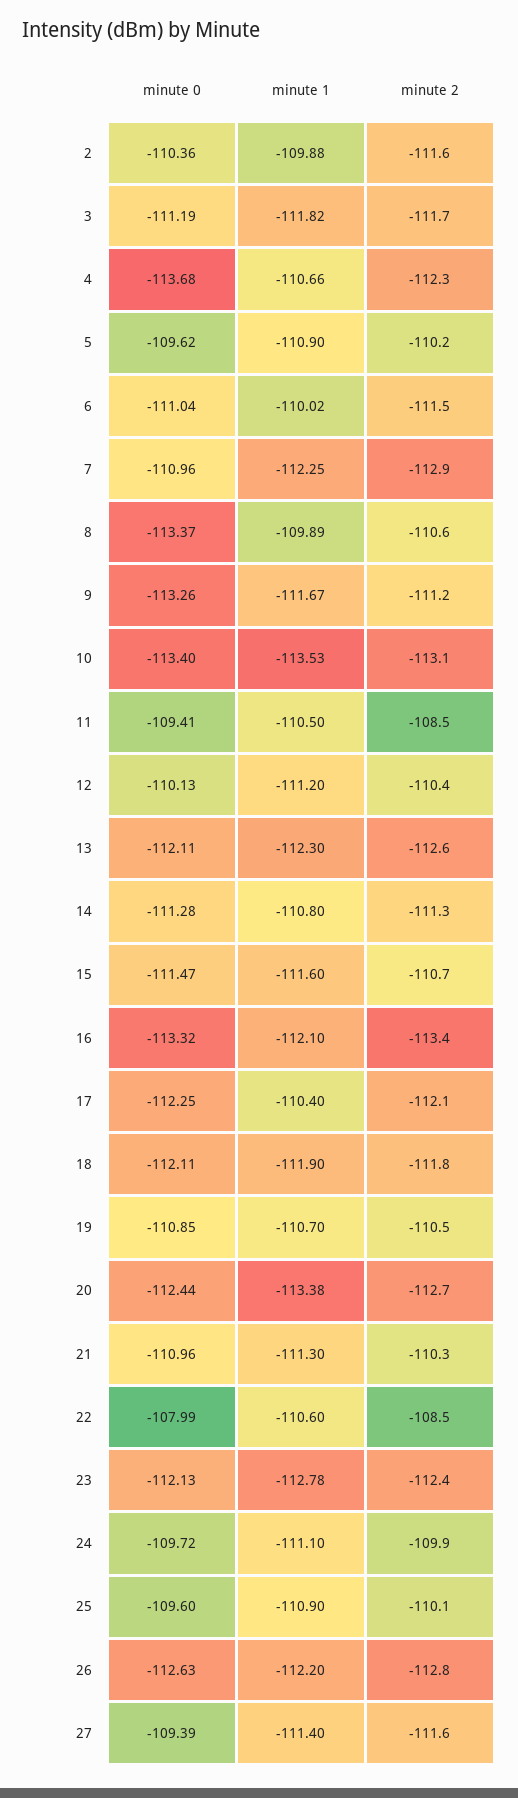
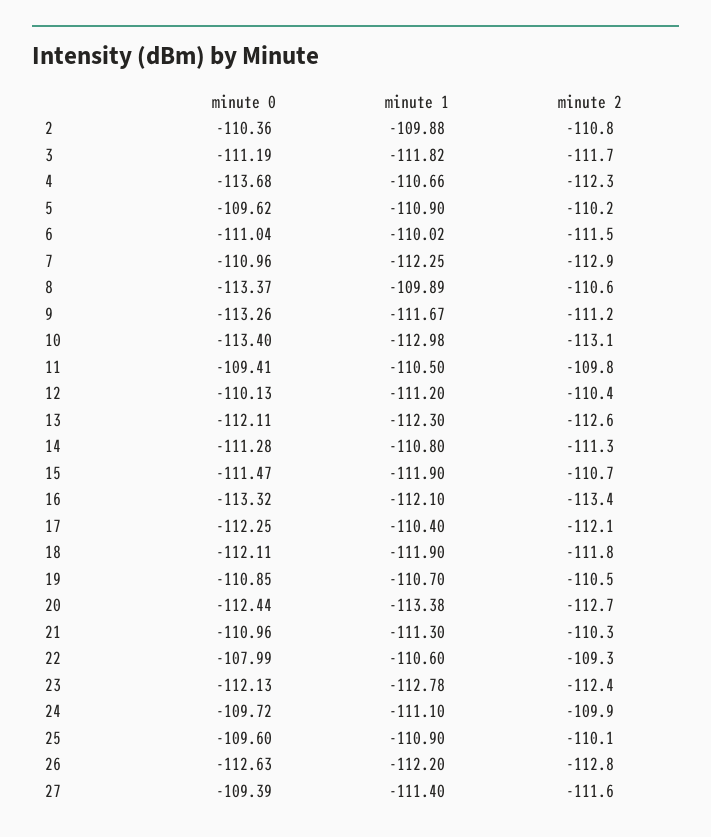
minute 2, 2: -111.6 -> -110.8
minute 1, 10: -113.53 -> -112.98
minute 2, 11: -108.5 -> -109.8
minute 1, 15: -111.6 -> -111.9
minute 2, 22: -108.5 -> -109.3

